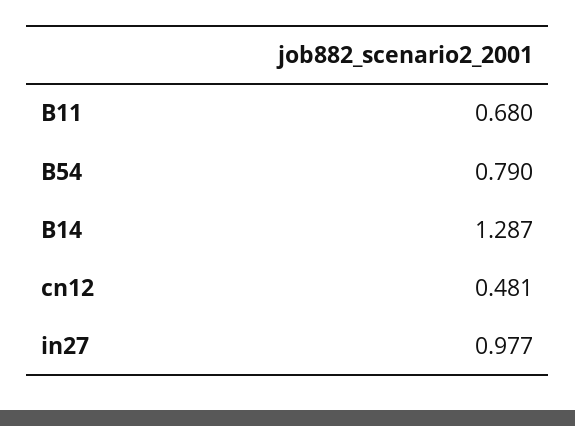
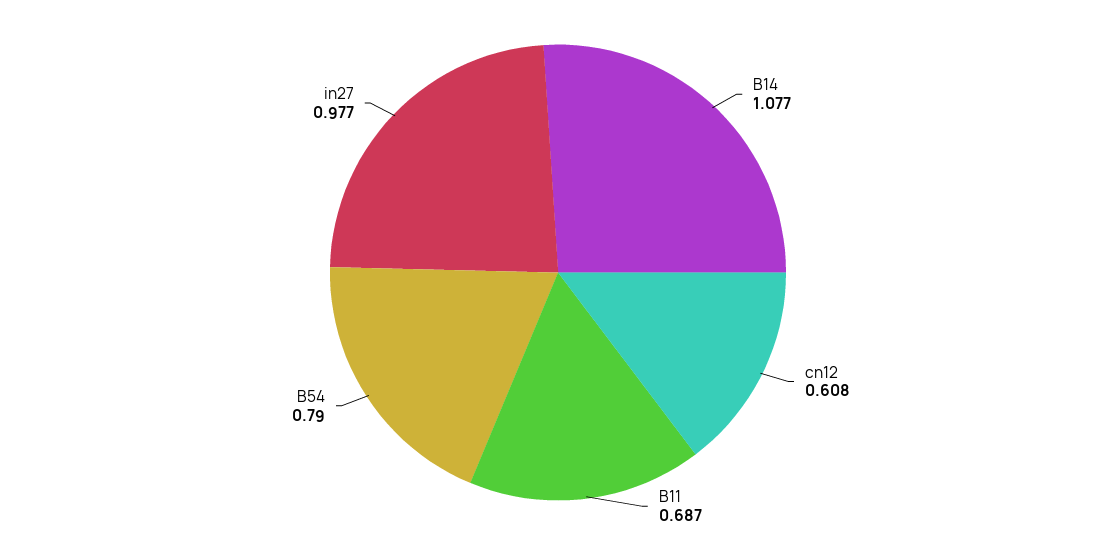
B11: 0.68 -> 0.687
B14: 1.287 -> 1.077
cn12: 0.481 -> 0.608

